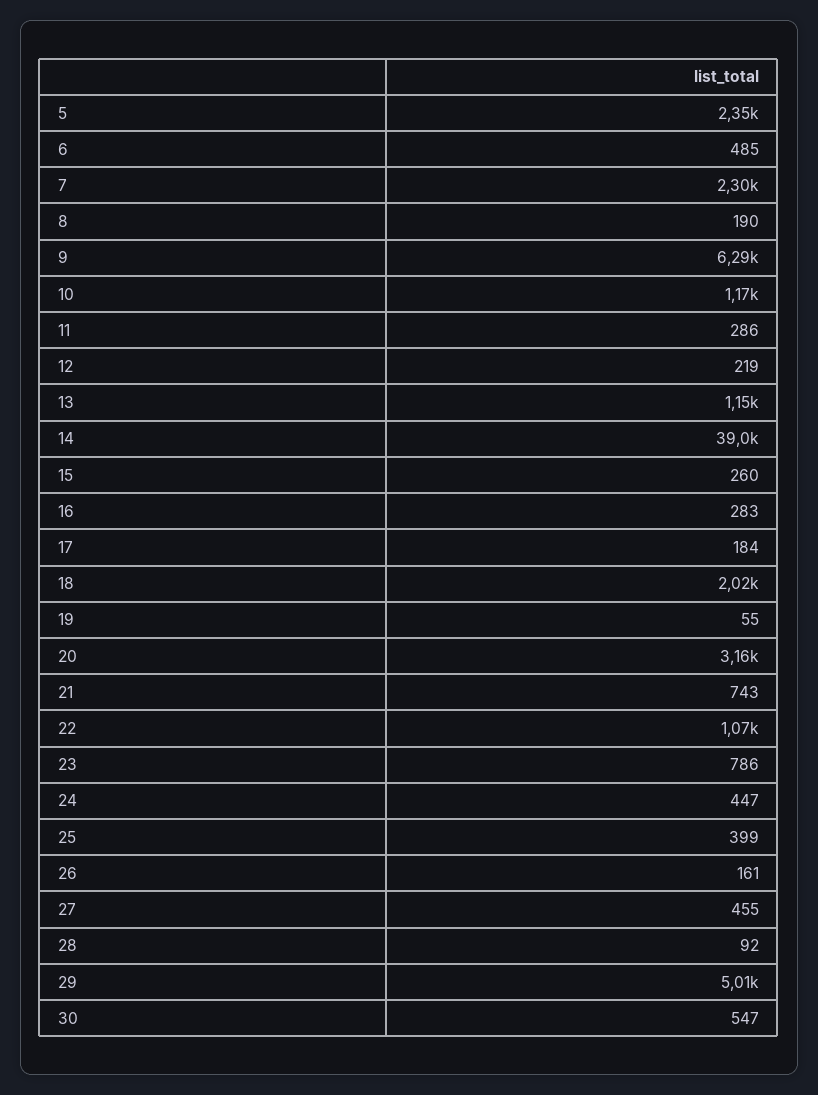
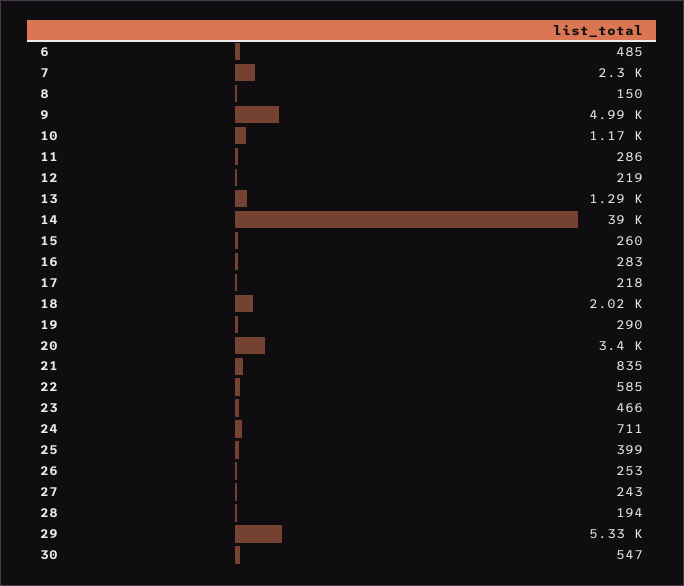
5: 2350 -> none
8: 190 -> 150
9: 6290 -> 4990
13: 1150 -> 1290
17: 184 -> 218
19: 55 -> 290
20: 3160 -> 3400
21: 743 -> 835
22: 1070 -> 585
23: 786 -> 466
24: 447 -> 711
26: 161 -> 253
27: 455 -> 243
28: 92 -> 194
29: 5010 -> 5330

